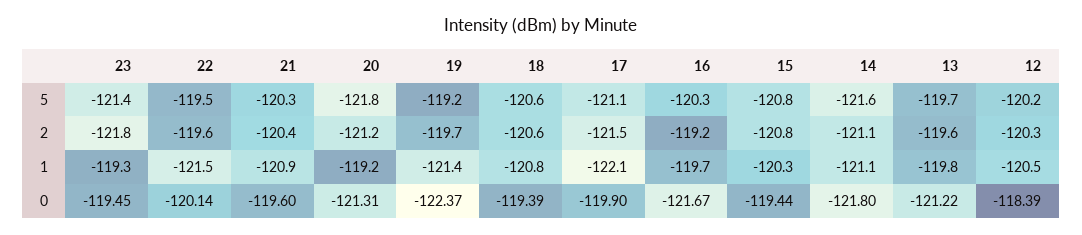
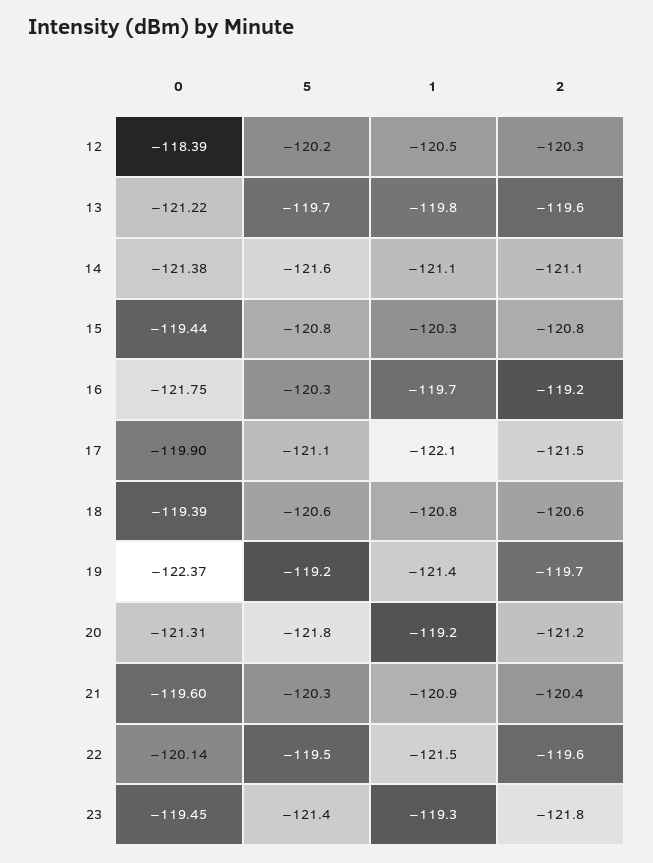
16, 0: -121.67 -> -121.75
14, 0: -121.8 -> -121.38

